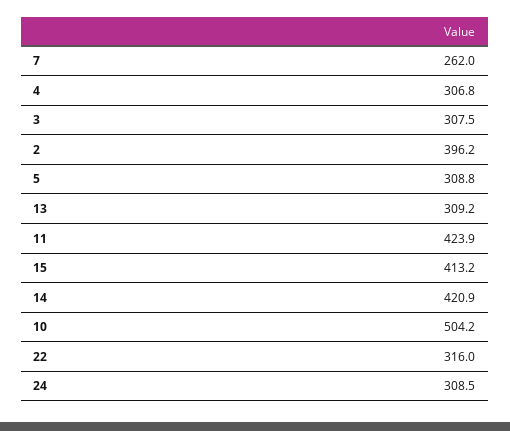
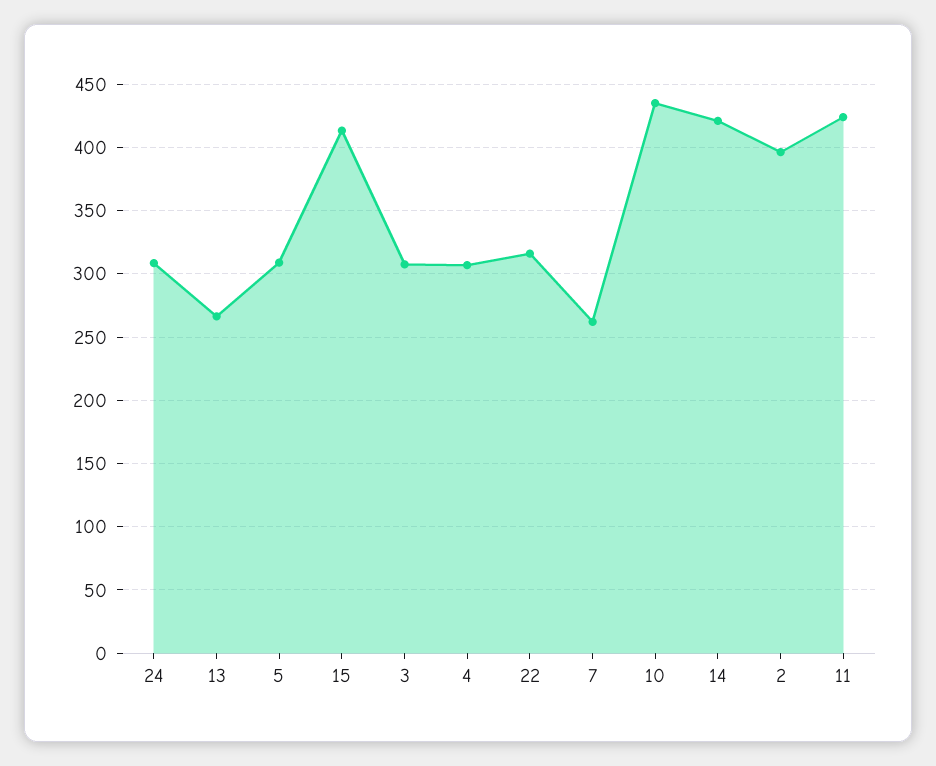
13: 309.2 -> 265
10: 504.2 -> 435

